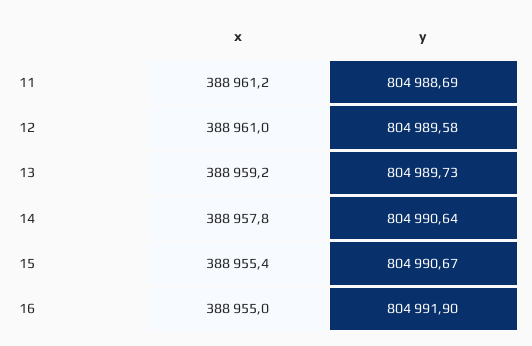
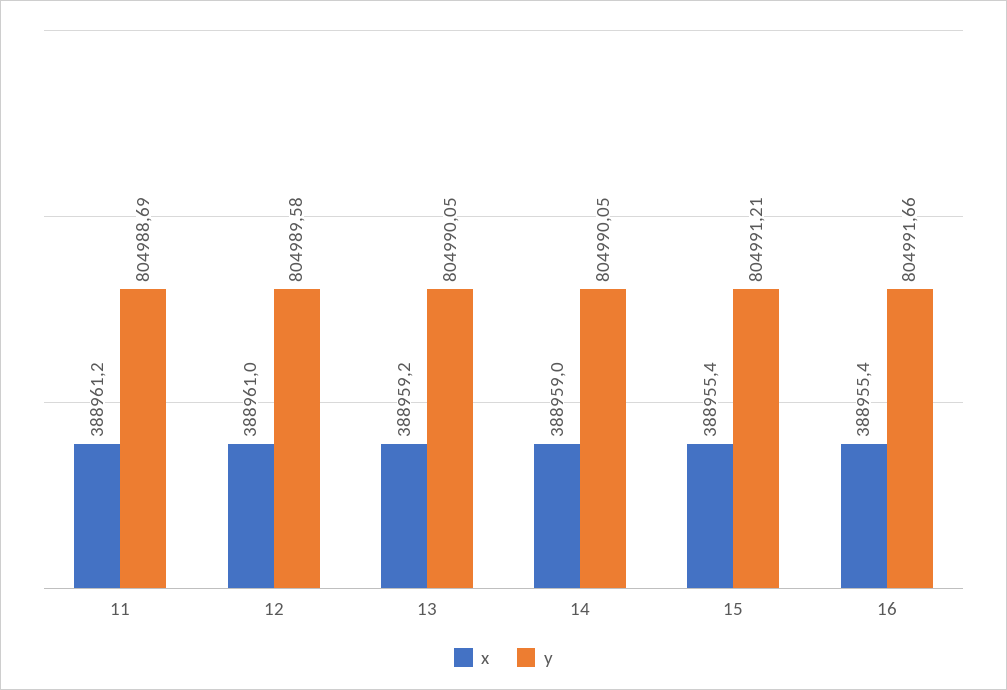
y, 13: 804989.73 -> 804990.05
x, 14: 388957.8 -> 388959
y, 14: 804990.64 -> 804990.05
y, 15: 804990.67 -> 804991.21
x, 16: 388955 -> 388955.4
y, 16: 804991.9 -> 804991.66

